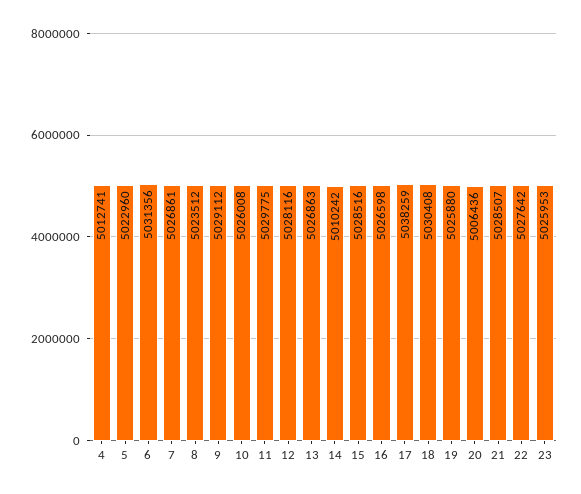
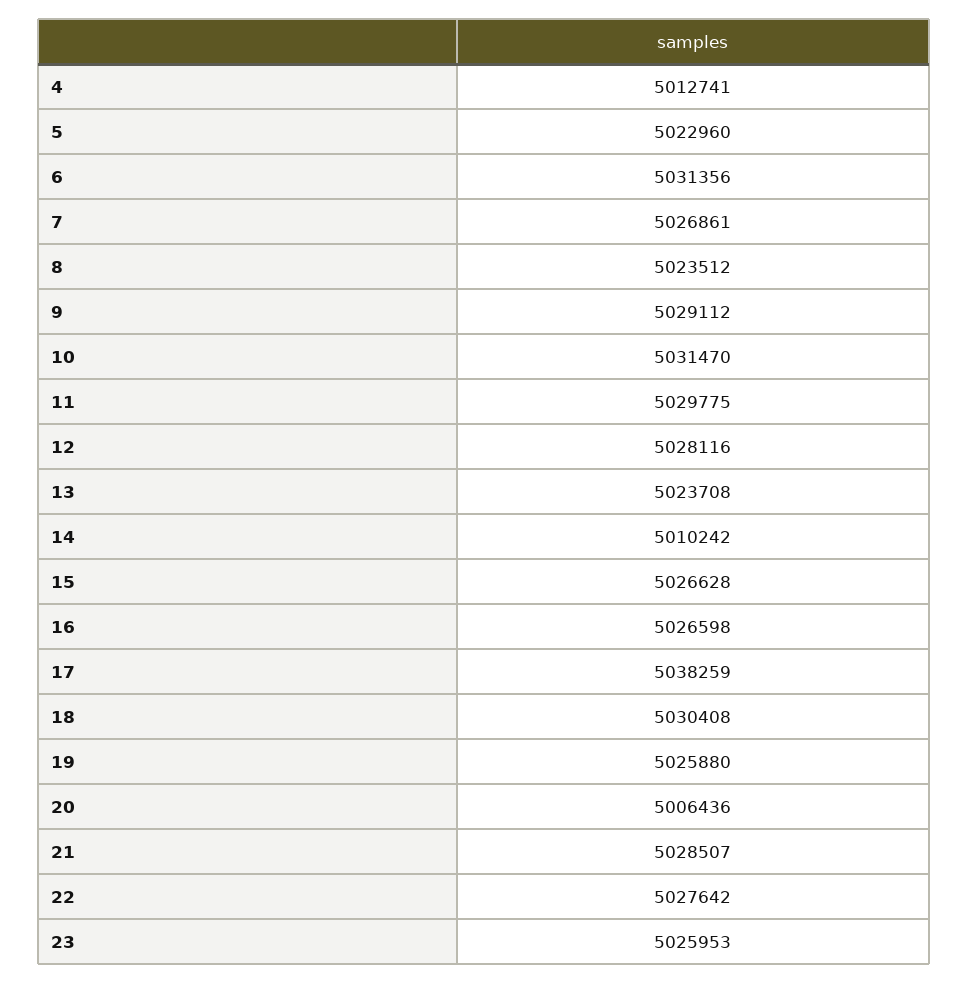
10: 5026008 -> 5031470
13: 5026863 -> 5023708
15: 5028516 -> 5026628

